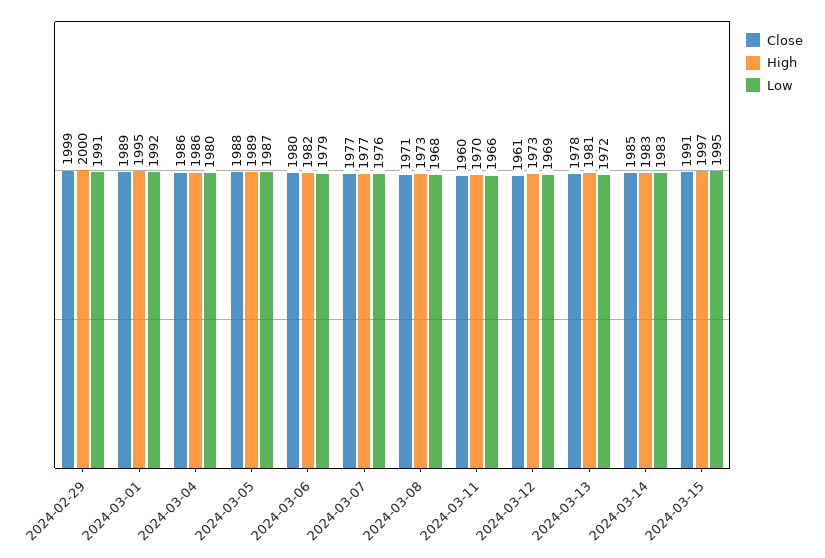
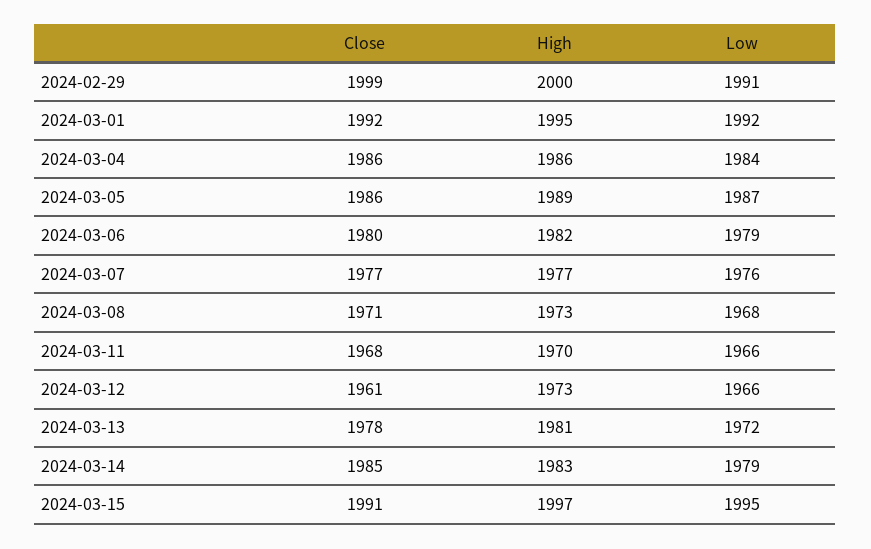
Close, 2024-03-01: 1989 -> 1992
Low, 2024-03-04: 1980 -> 1984
Close, 2024-03-05: 1988 -> 1986
Close, 2024-03-11: 1960 -> 1968
Low, 2024-03-12: 1969 -> 1966
Low, 2024-03-14: 1983 -> 1979

